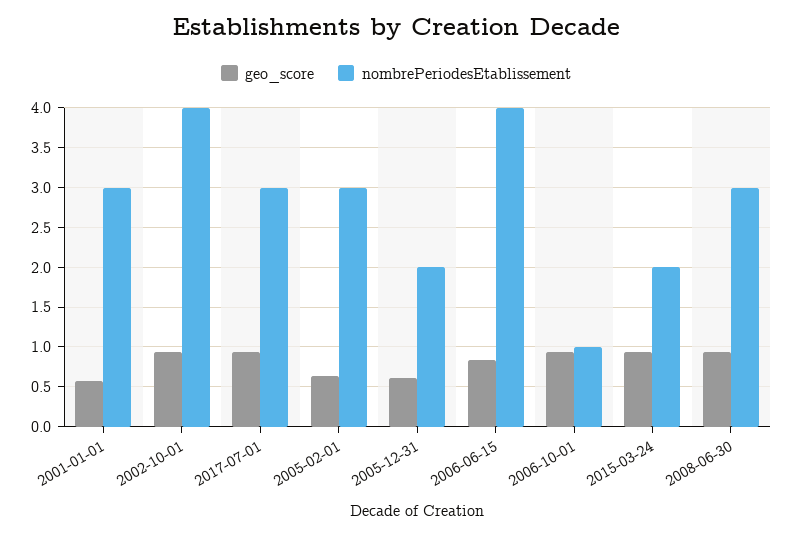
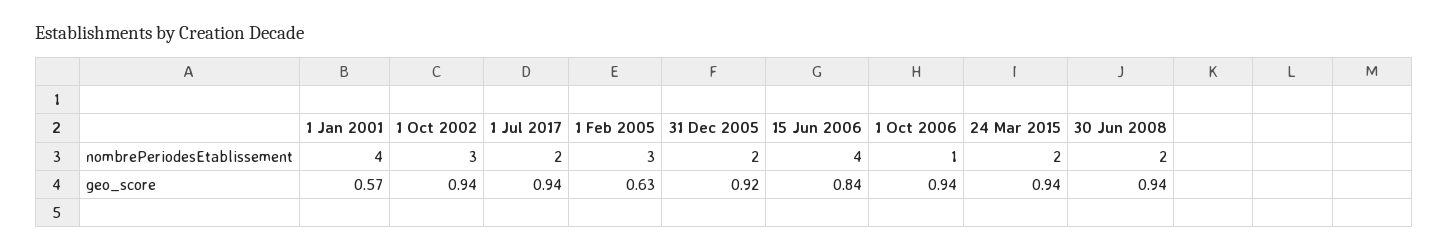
nombrePeriodesEtablissement, 2001-01-01: 3 -> 4
nombrePeriodesEtablissement, 2002-10-01: 4 -> 3
nombrePeriodesEtablissement, 2017-07-01: 3 -> 2
geo_score, 2005-12-31: 0.6 -> 0.92
nombrePeriodesEtablissement, 2008-06-30: 3 -> 2

